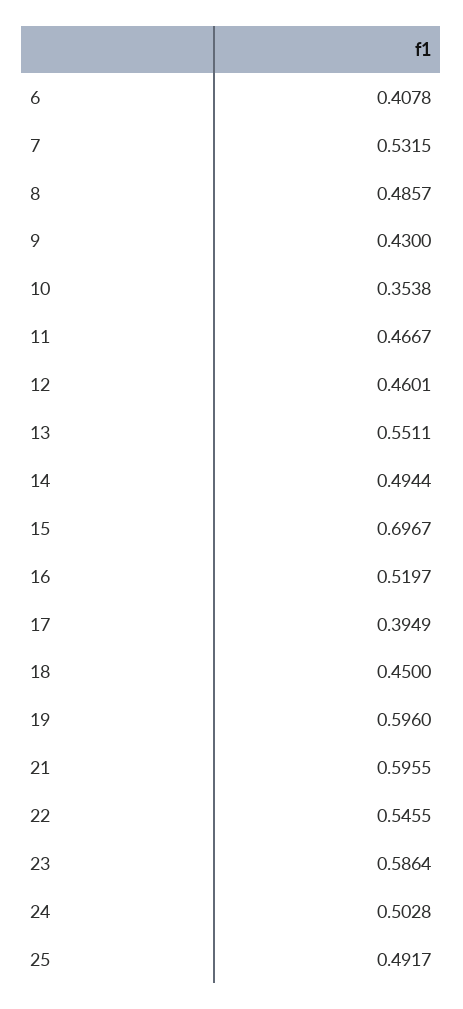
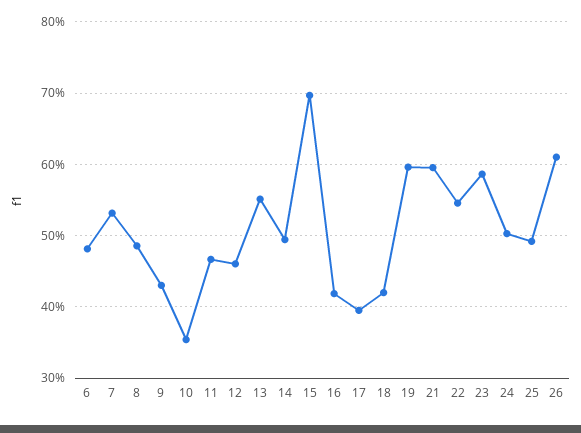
6: 0.4078 -> 0.48
16: 0.5197 -> 0.42
18: 0.45 -> 0.42
26: none -> 0.61

